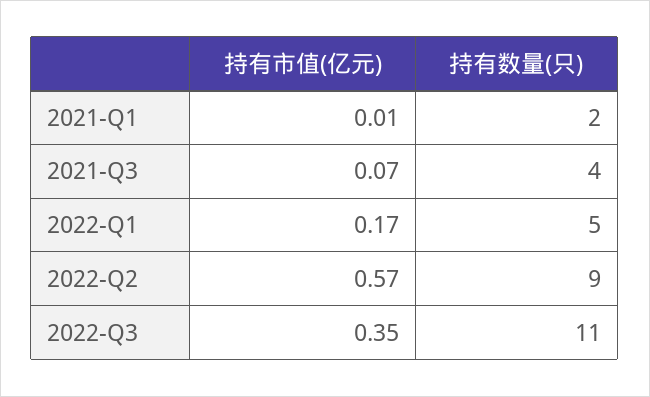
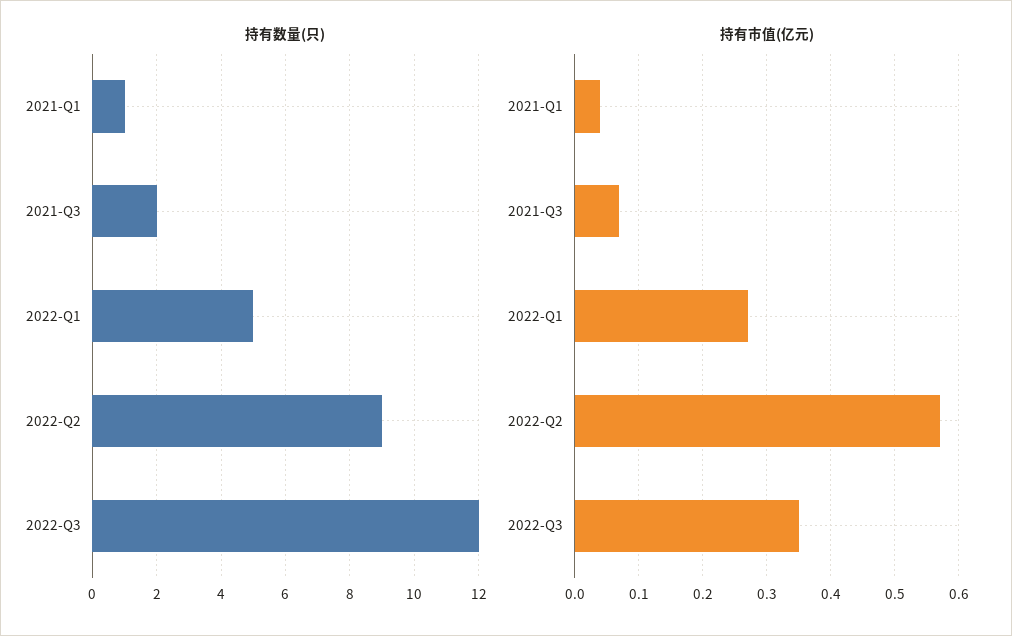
持有市值(亿元), 2021-Q1: 0.01 -> 0.04
持有数量(只), 2021-Q1: 2 -> 1
持有数量(只), 2021-Q3: 4 -> 2
持有市值(亿元), 2022-Q1: 0.17 -> 0.27
持有数量(只), 2022-Q3: 11 -> 12

